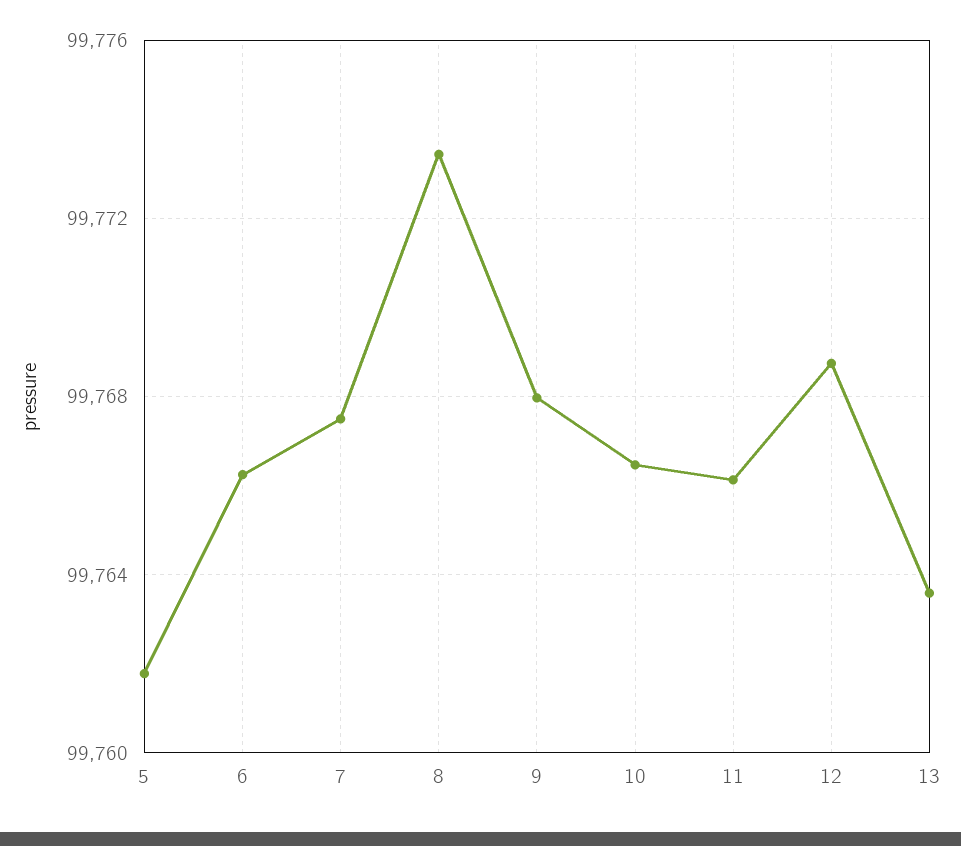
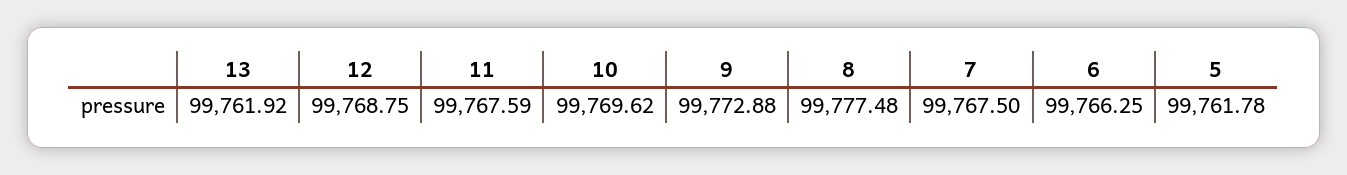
8: 99773.5 -> 99777.48
9: 99768 -> 99772.88
10: 99766.5 -> 99769.62
11: 99766 -> 99767.59
13: 99763.5 -> 99761.92

